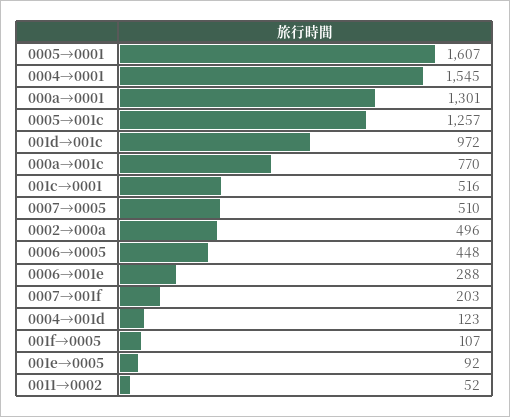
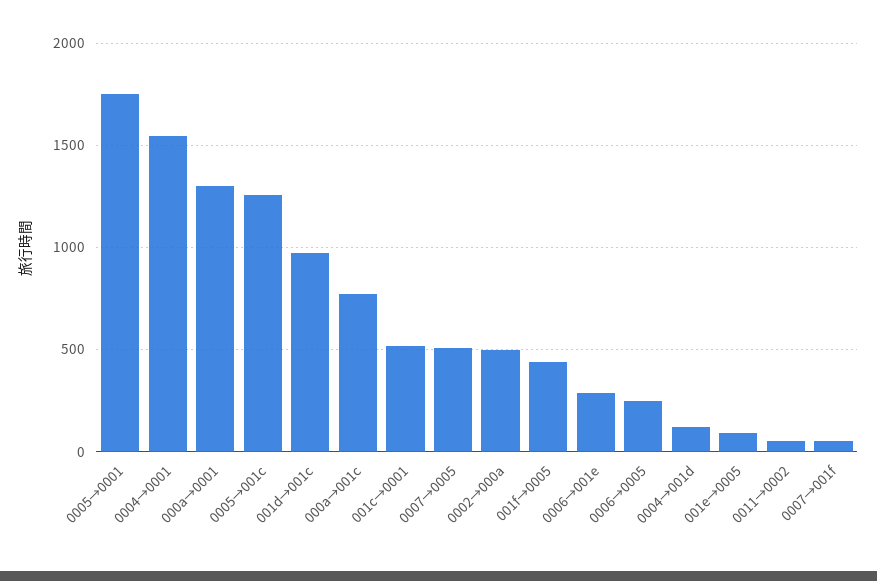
0005→0001: 1607 -> 1750
0006→0005: 448 -> 250
0007→001f: 203 -> 50
001f→0005: 107 -> 450

